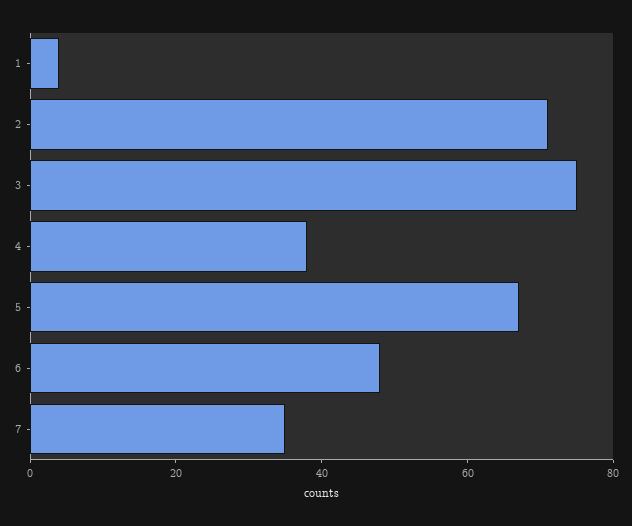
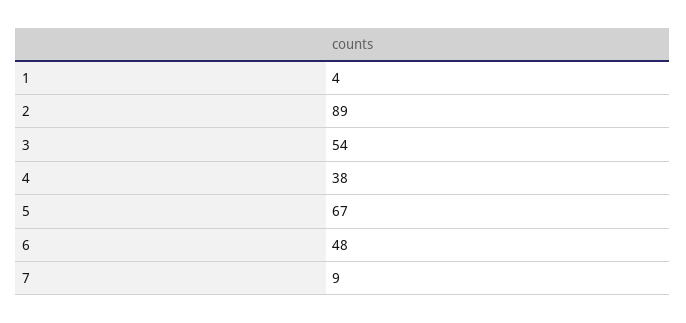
2: 70 -> 89
3: 75 -> 54
7: 35 -> 9

